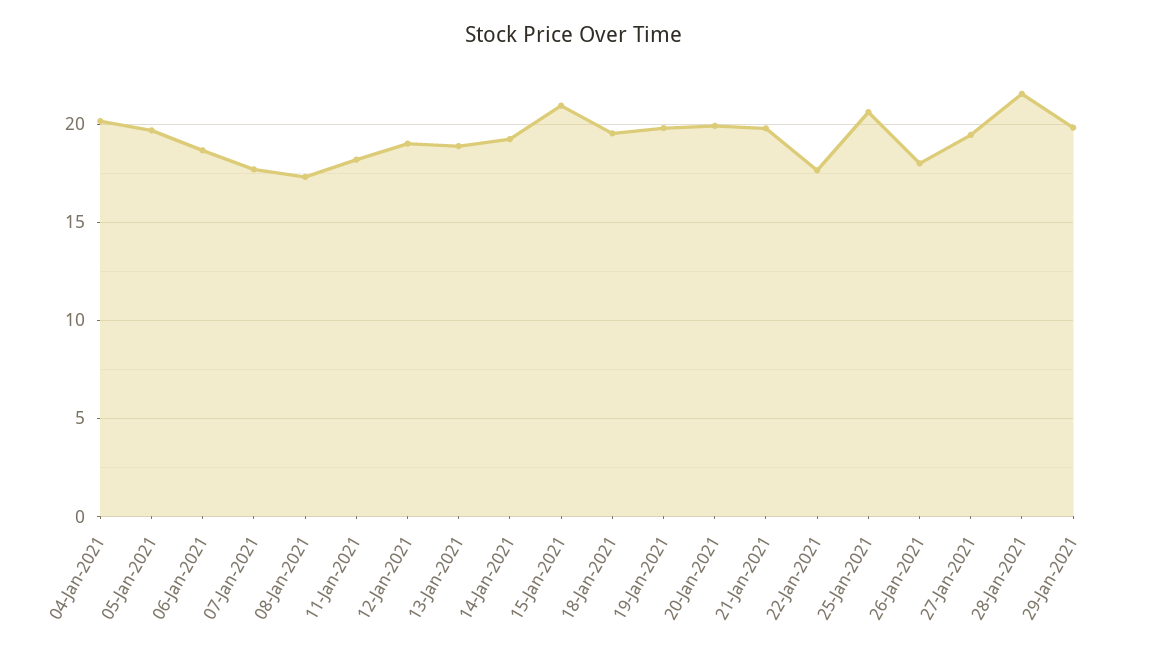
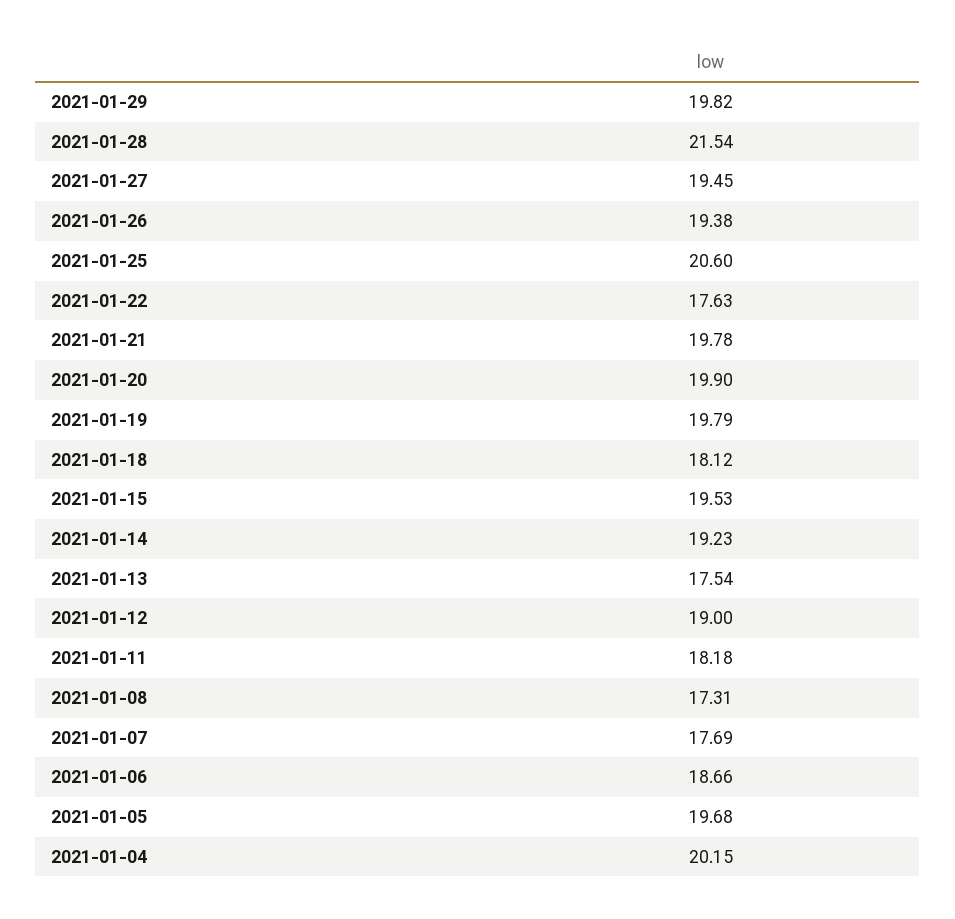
13-Jan-2021: 19 -> 17.54
15-Jan-2021: 21 -> 19.53
18-Jan-2021: 19.5 -> 18.12
26-Jan-2021: 18 -> 19.38

